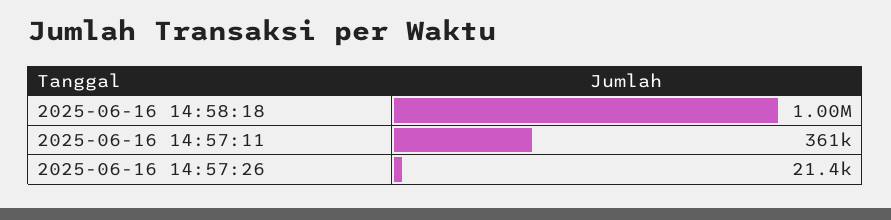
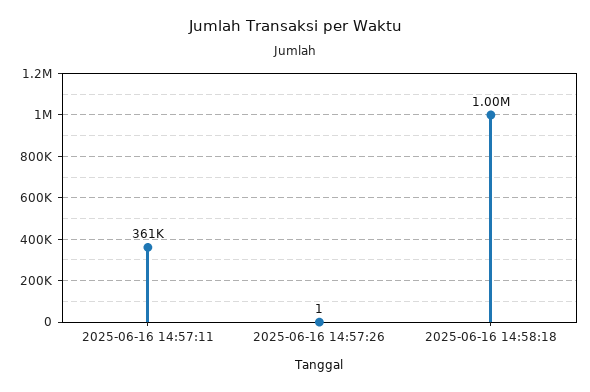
2025-06-16 14:57:26: 21400 -> 1

